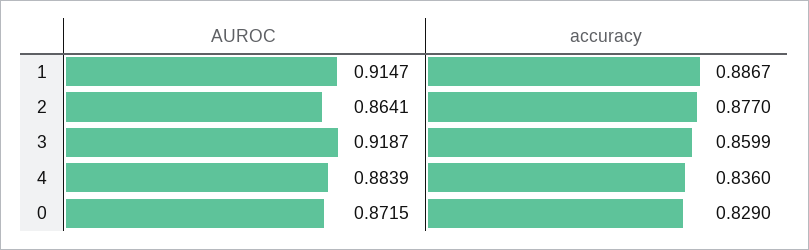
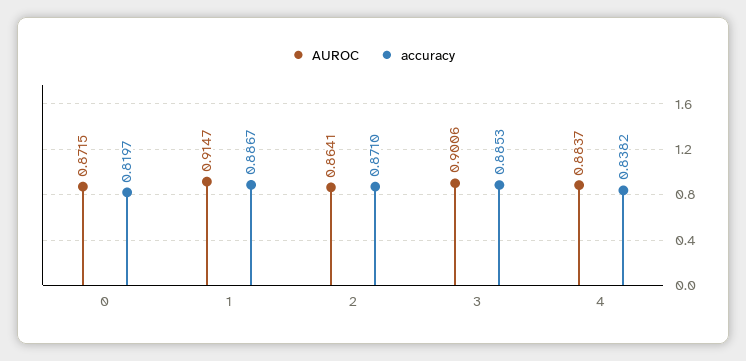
accuracy, 2: 0.877 -> 0.871
AUROC, 3: 0.9187 -> 0.9006
accuracy, 3: 0.8599 -> 0.8853
AUROC, 4: 0.8839 -> 0.8837
accuracy, 4: 0.836 -> 0.8382
accuracy, 0: 0.829 -> 0.8197

